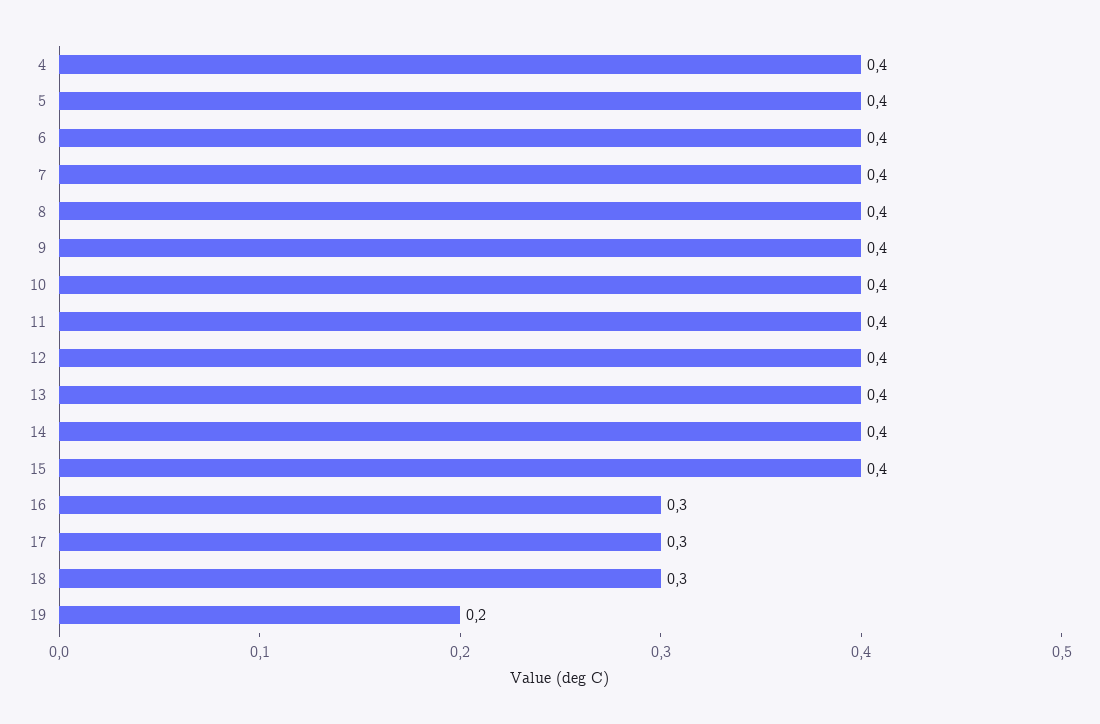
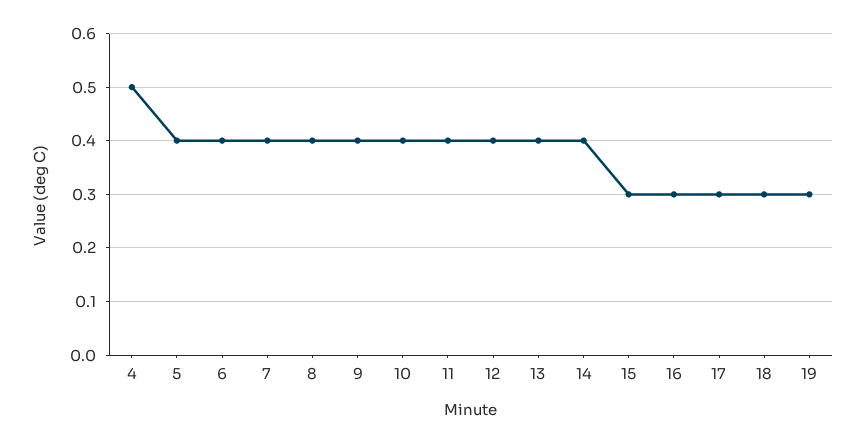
4: 0.4 -> 0.5
15: 0.4 -> 0.3
19: 0.2 -> 0.3

